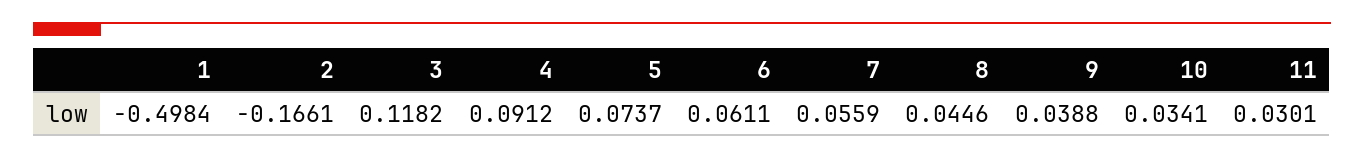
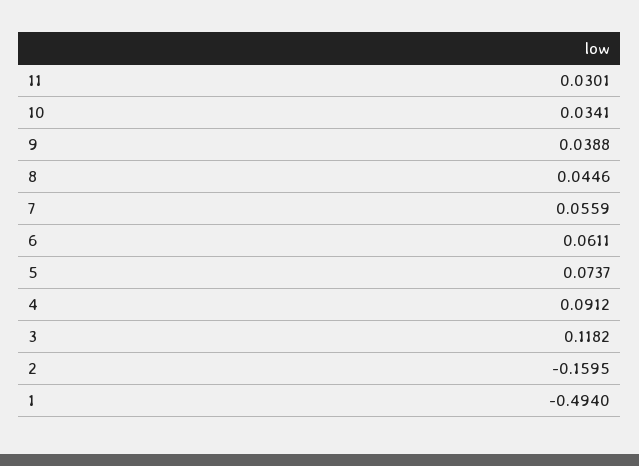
1: -0.4984 -> -0.494
2: -0.1661 -> -0.1595

